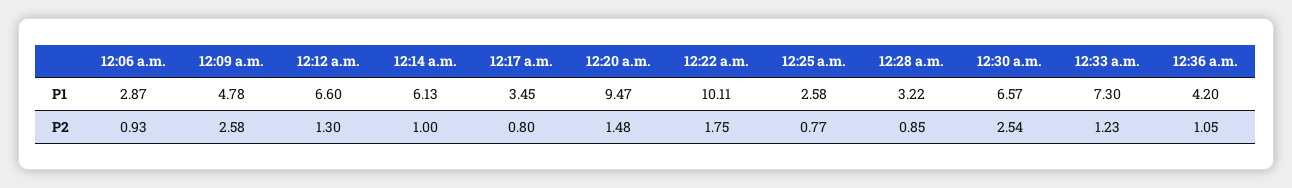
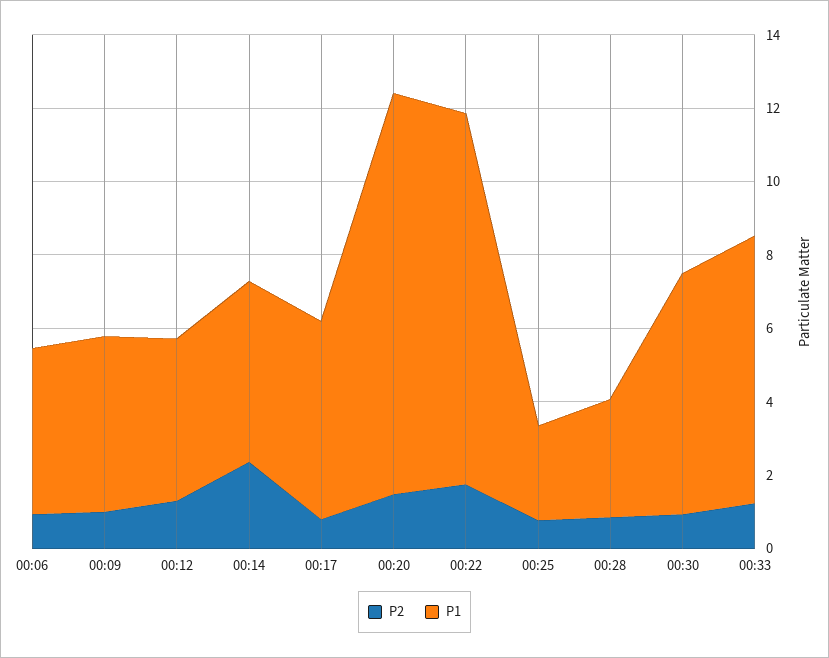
P1, 12:06 a.m.: 2.87 -> 4.5
P1, 12:12 a.m.: 6.6 -> 4.5
P1, 12:14 a.m.: 6.13 -> 5
P1, 12:17 a.m.: 3.45 -> 5.5
P1, 12:20 a.m.: 9.47 -> 11
P1, 12:36 a.m.: 4.2 -> none
P2, 12:09 a.m.: 2.58 -> 1
P2, 12:14 a.m.: 1 -> 2.5
P2, 12:30 a.m.: 2.54 -> 1
P2, 12:36 a.m.: 1.05 -> none

